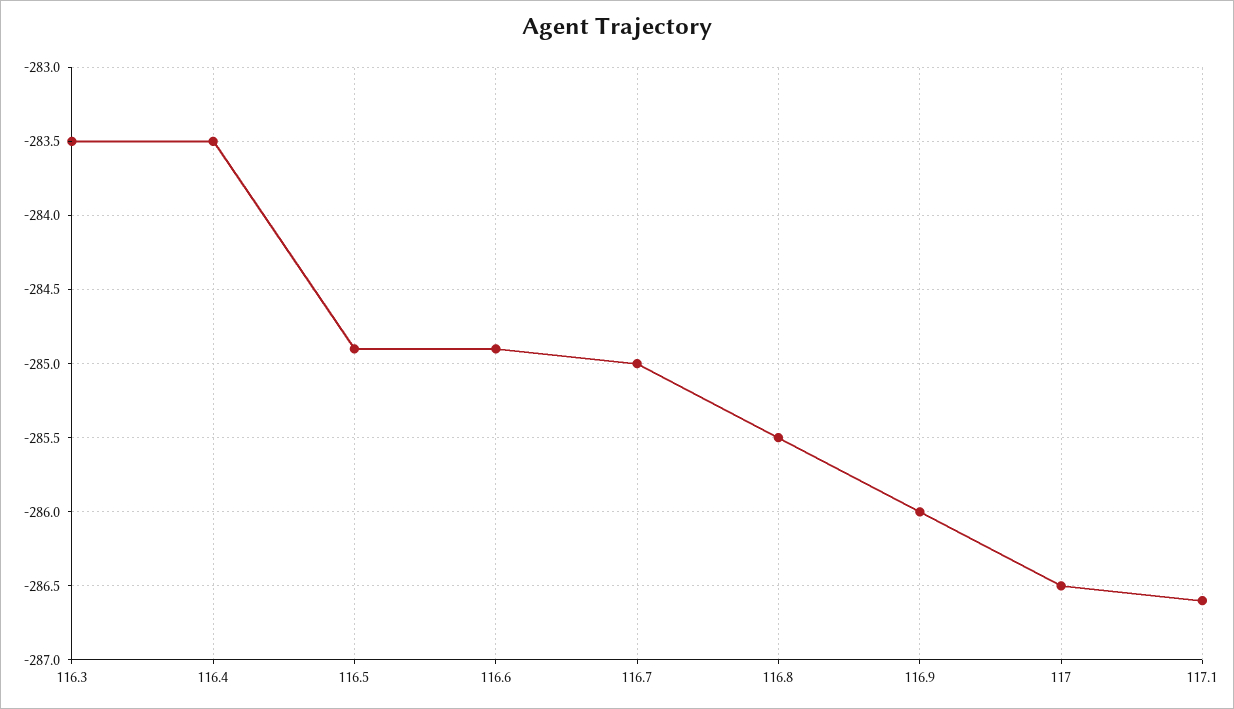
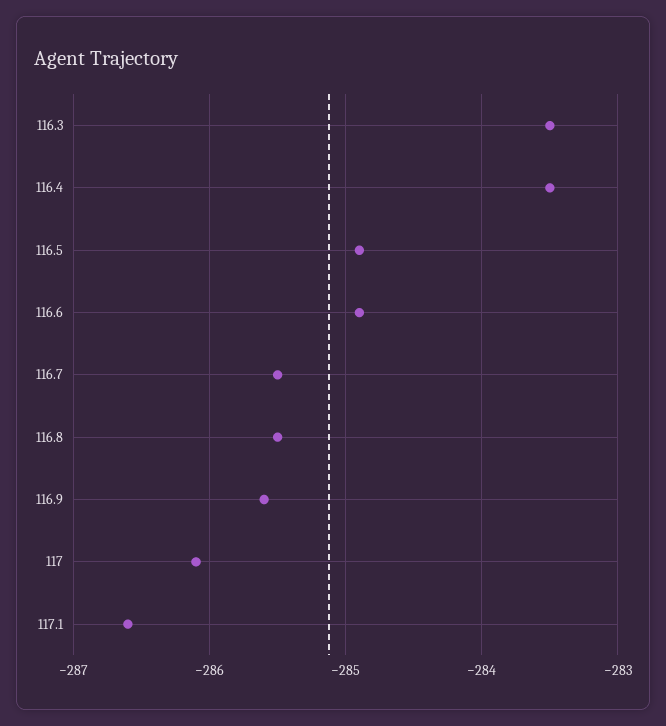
116.7: -285 -> -285.5
116.9: -286 -> -285.6
117: -286.5 -> -286.1

